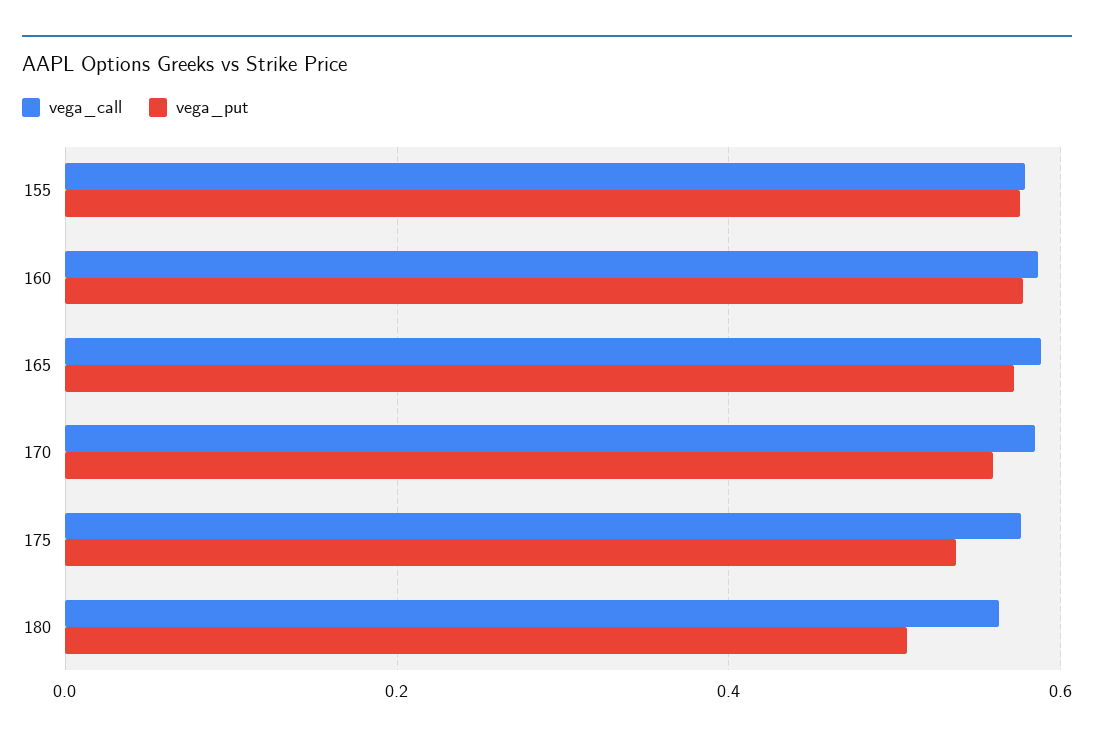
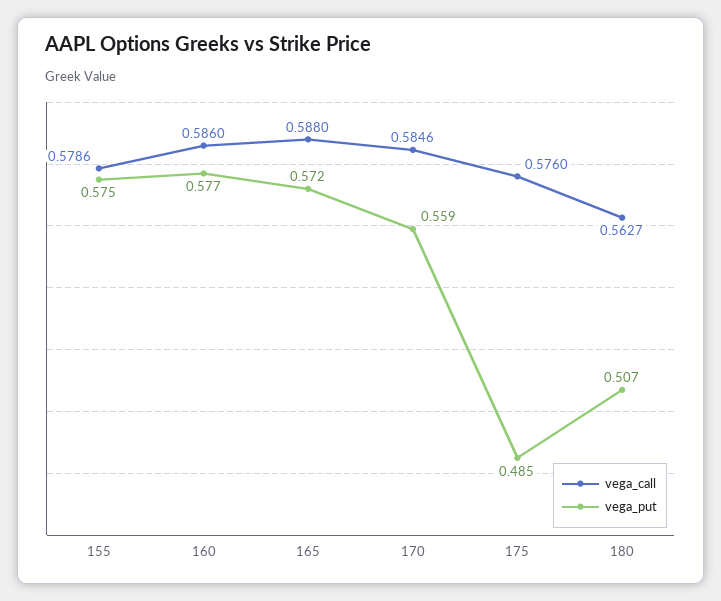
vega_put, 175: 0.54 -> 0.485

